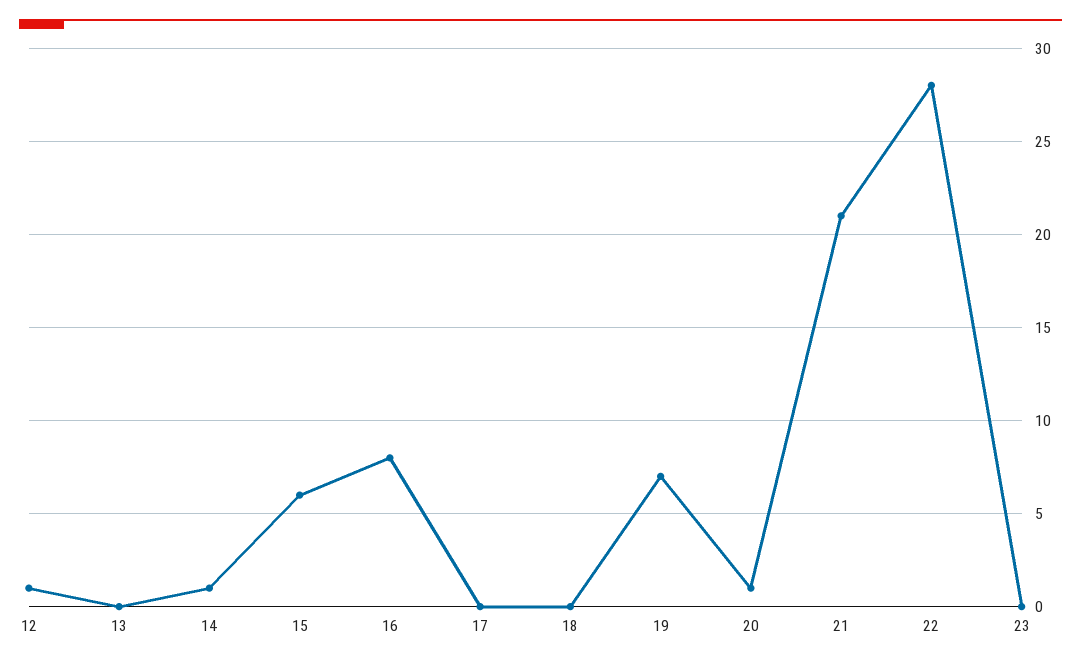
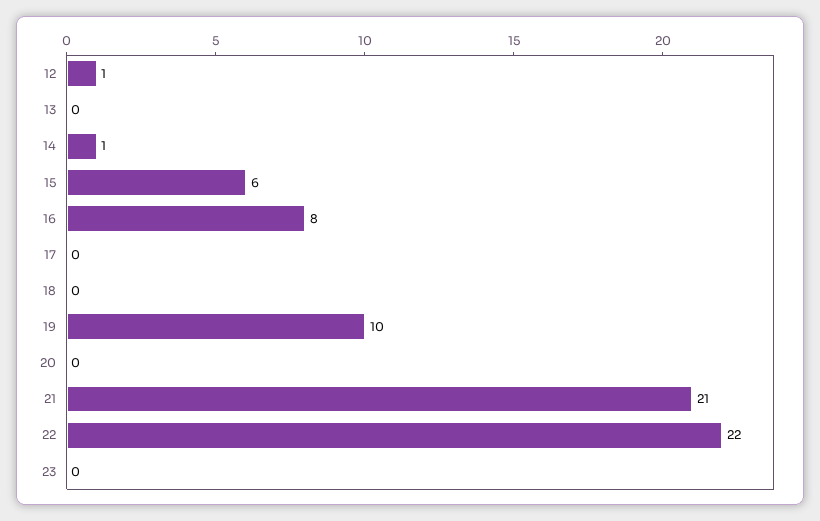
19: 7 -> 10
20: 1 -> 0
22: 28 -> 22

